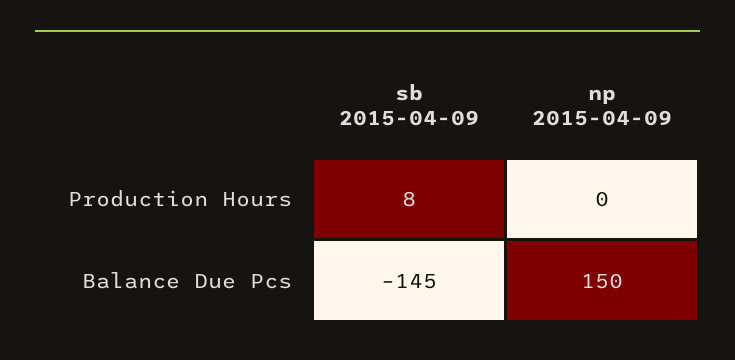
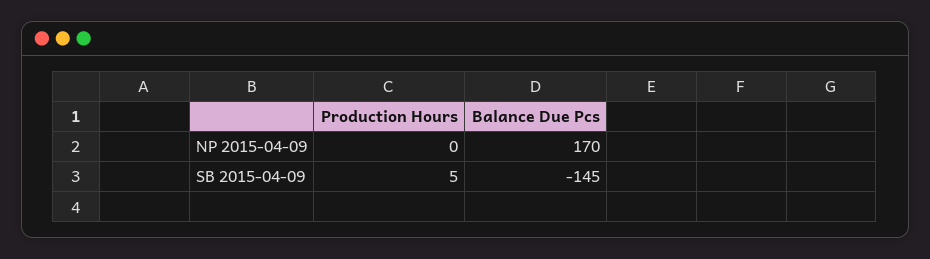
sb 2015-04-09, Production Hours: 8 -> 5
np 2015-04-09, Balance Due Pcs: 150 -> 170

